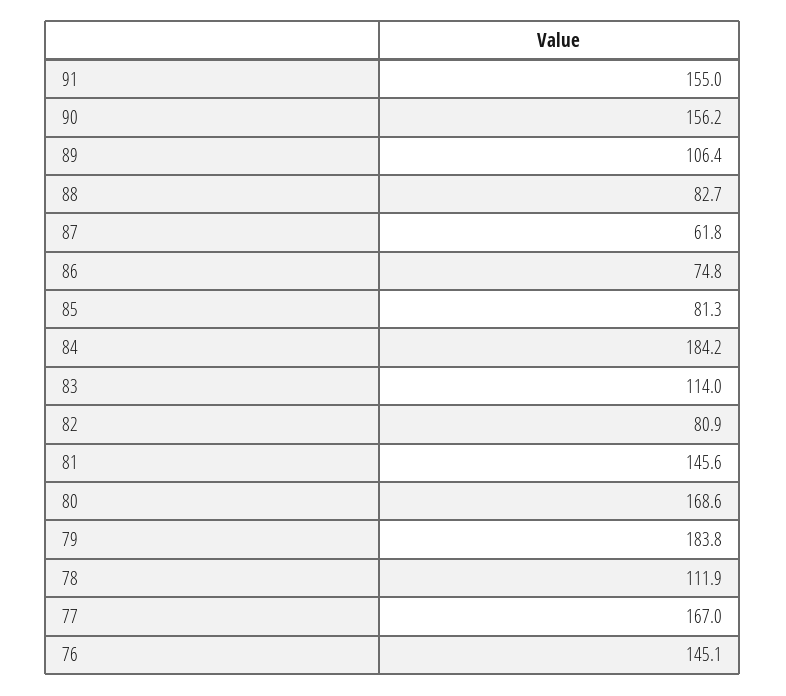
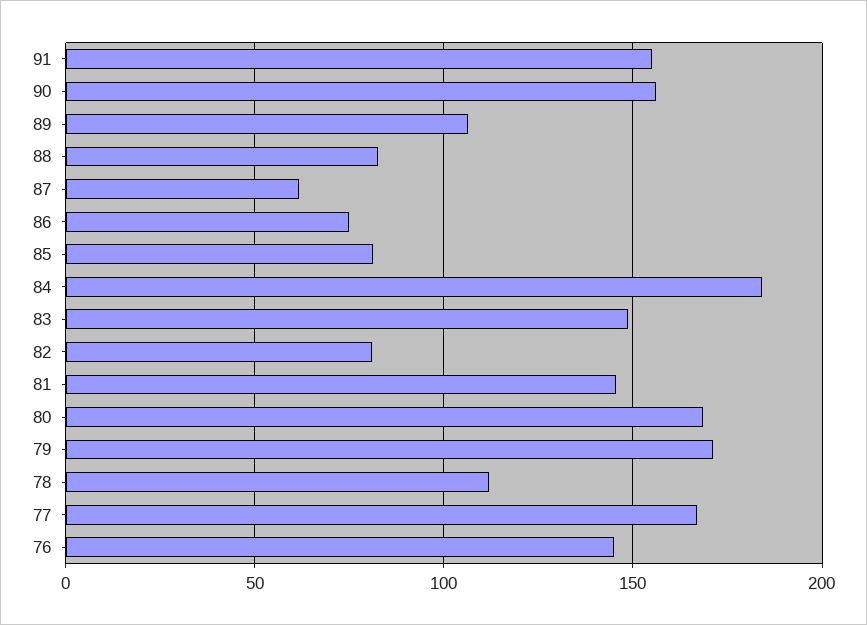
83: 114 -> 150
79: 183.8 -> 170

